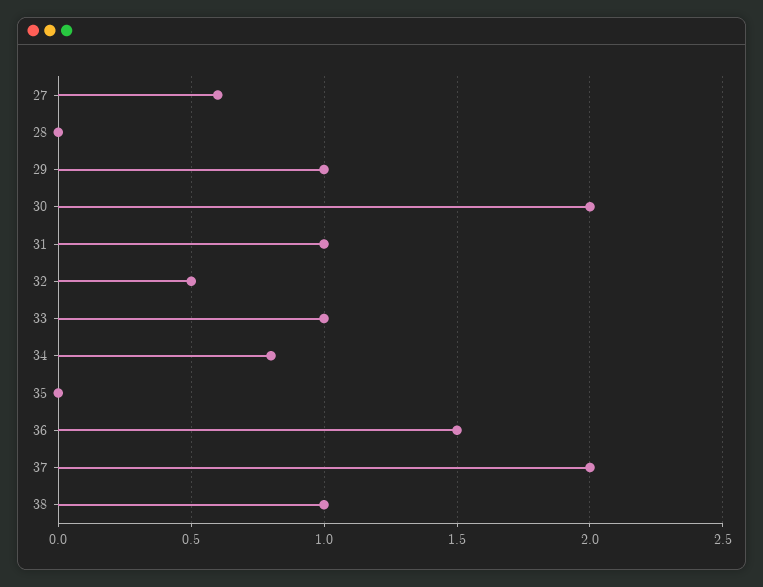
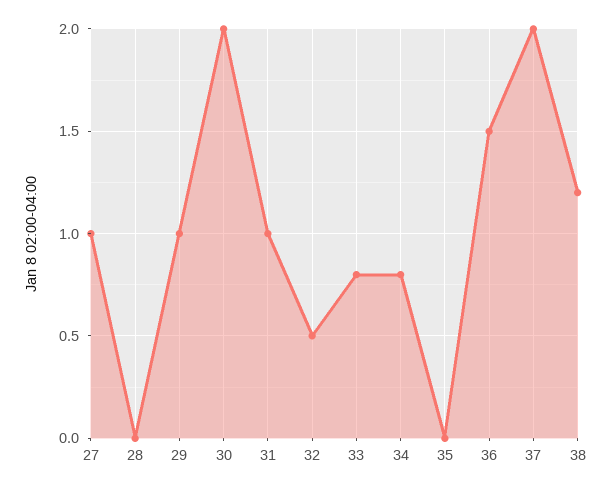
27: 0.6 -> 1
33: 1 -> 0.8
38: 1 -> 1.2

